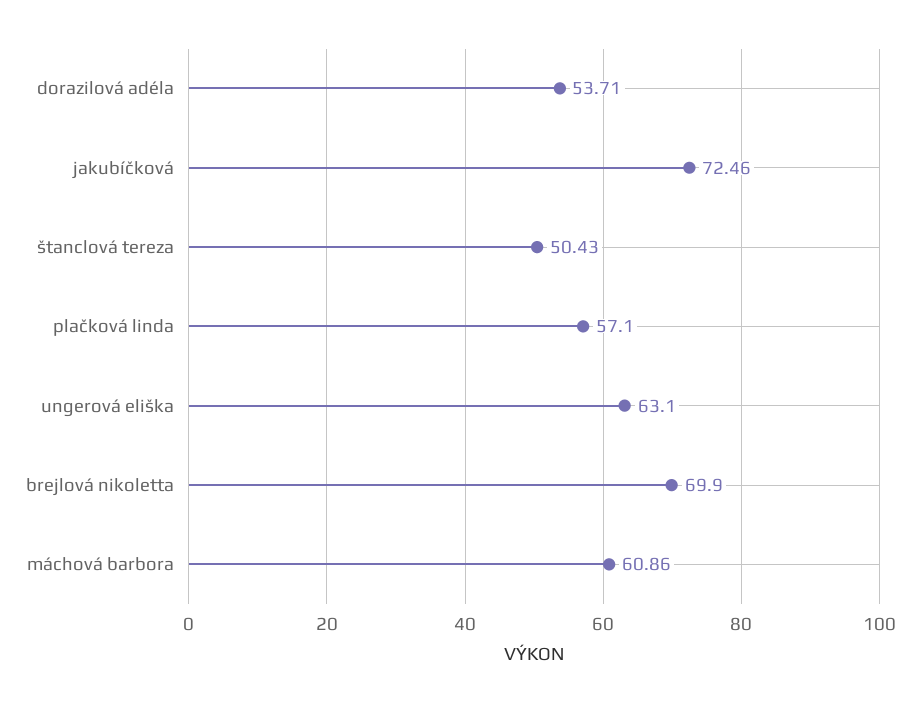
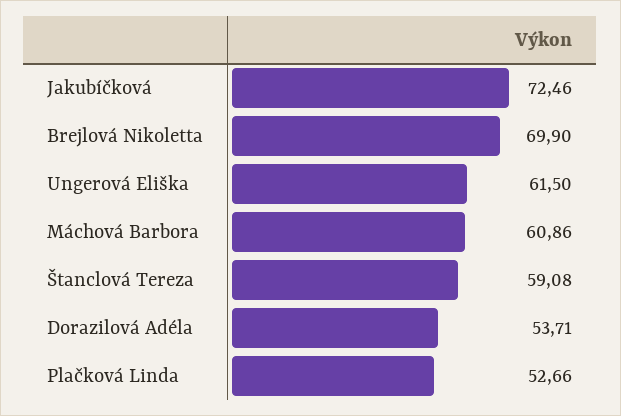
štanclová tereza: 50.43 -> 59.08
plačková linda: 57.1 -> 52.66
ungerová eliška: 63.1 -> 61.5

